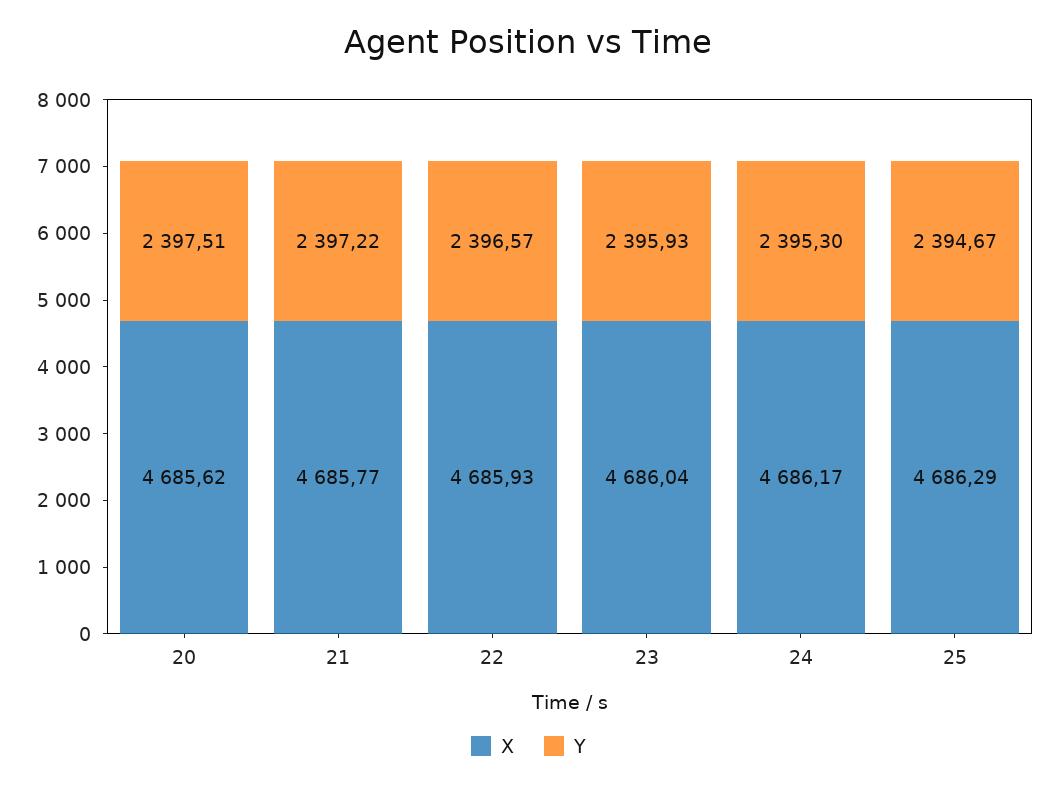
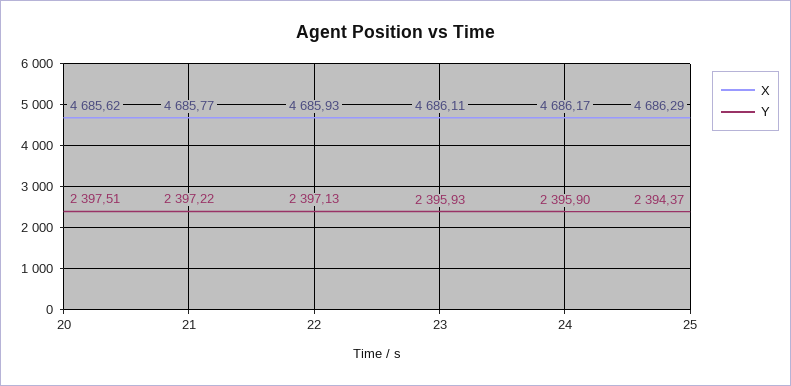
Y, 22: 2396.57 -> 2397.13
X, 23: 4686.04 -> 4686.11
Y, 24: 2395.3 -> 2395.9
Y, 25: 2394.67 -> 2394.37

